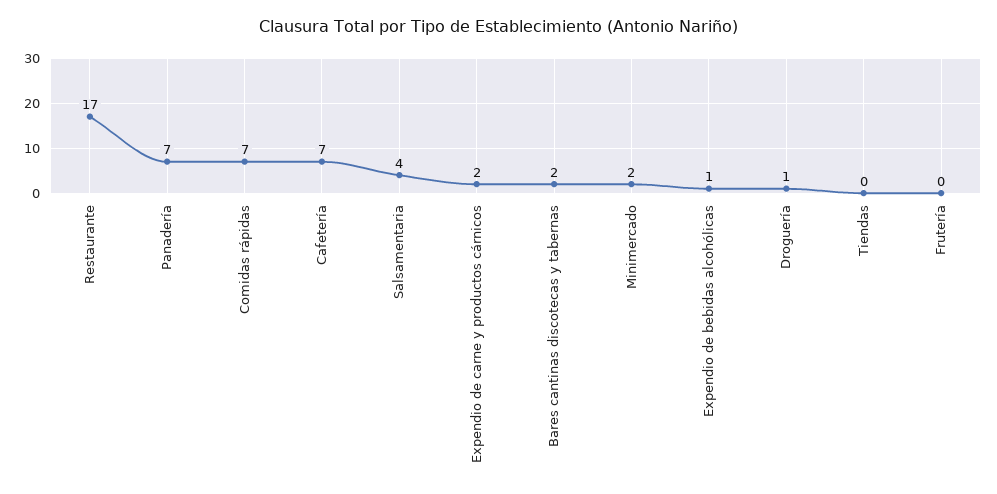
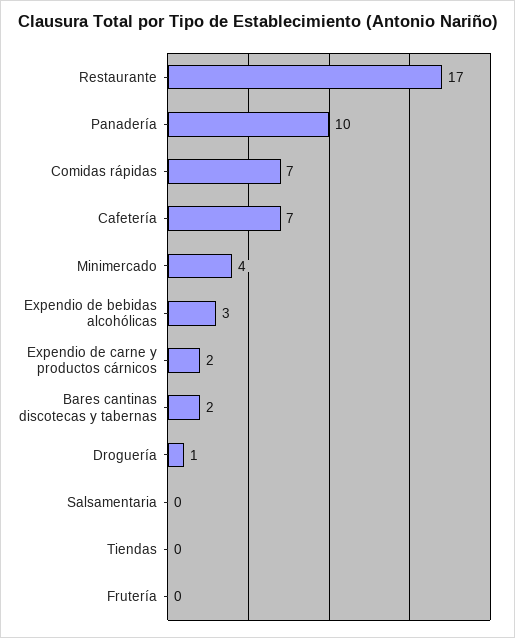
Panadería: 7 -> 10
Salsamentaria: 4 -> 0
Minimercado: 2 -> 4
Expendio de bebidas alcohólicas: 1 -> 3

